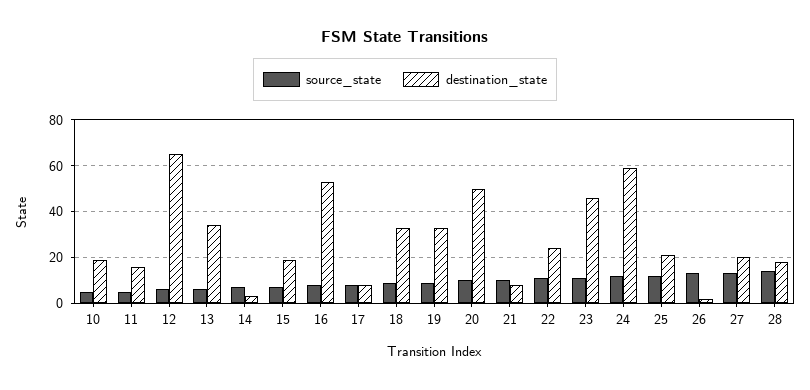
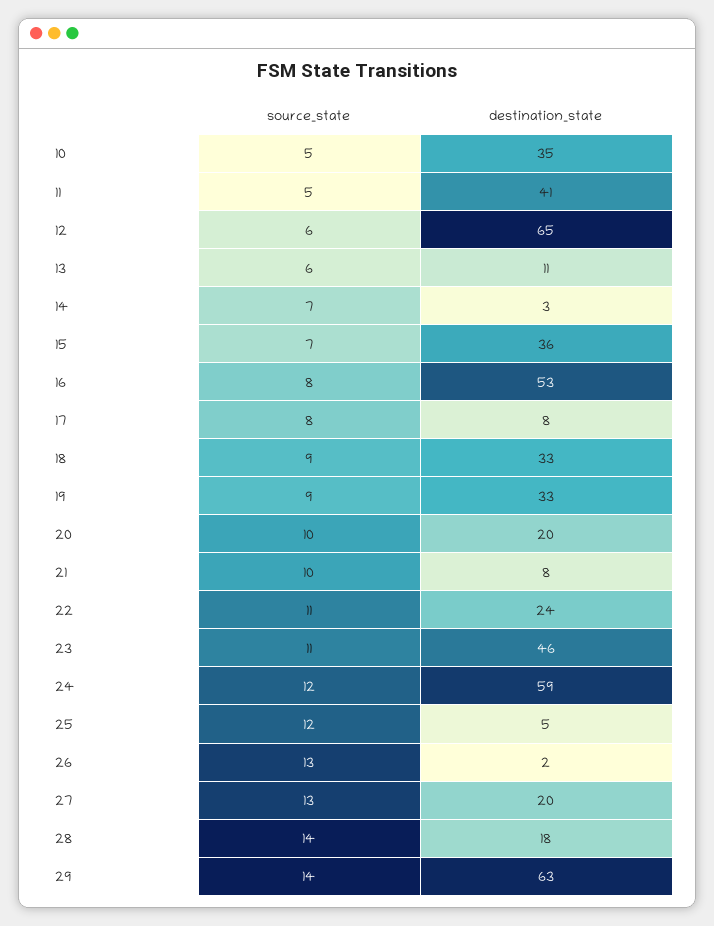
destination_state, 10: 20 -> 35
destination_state, 11: 15 -> 41
destination_state, 13: 35 -> 11
destination_state, 15: 20 -> 36
destination_state, 20: 50 -> 20
destination_state, 25: 20 -> 5
source_state, 29: none -> 14
destination_state, 29: none -> 63

